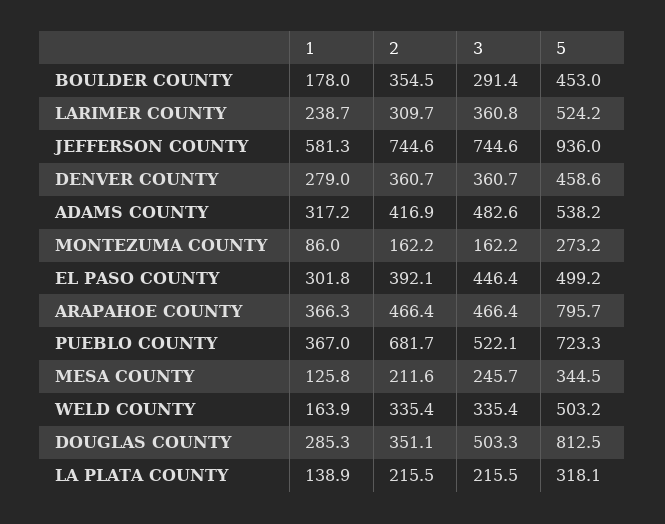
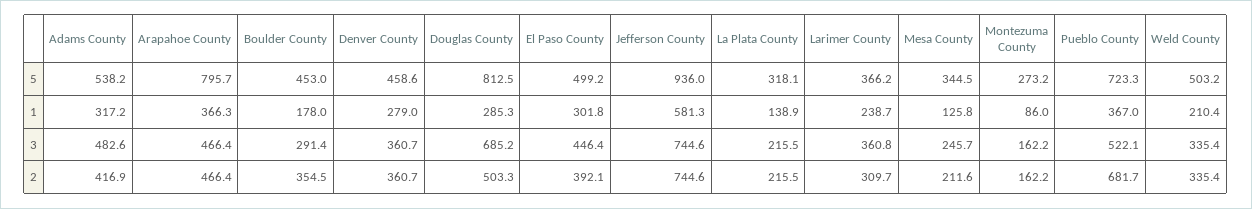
5, LARIMER COUNTY: 524.2 -> 366.2
1, WELD COUNTY: 163.9 -> 210.4
2, DOUGLAS COUNTY: 351.1 -> 503.3
3, DOUGLAS COUNTY: 503.3 -> 685.2

